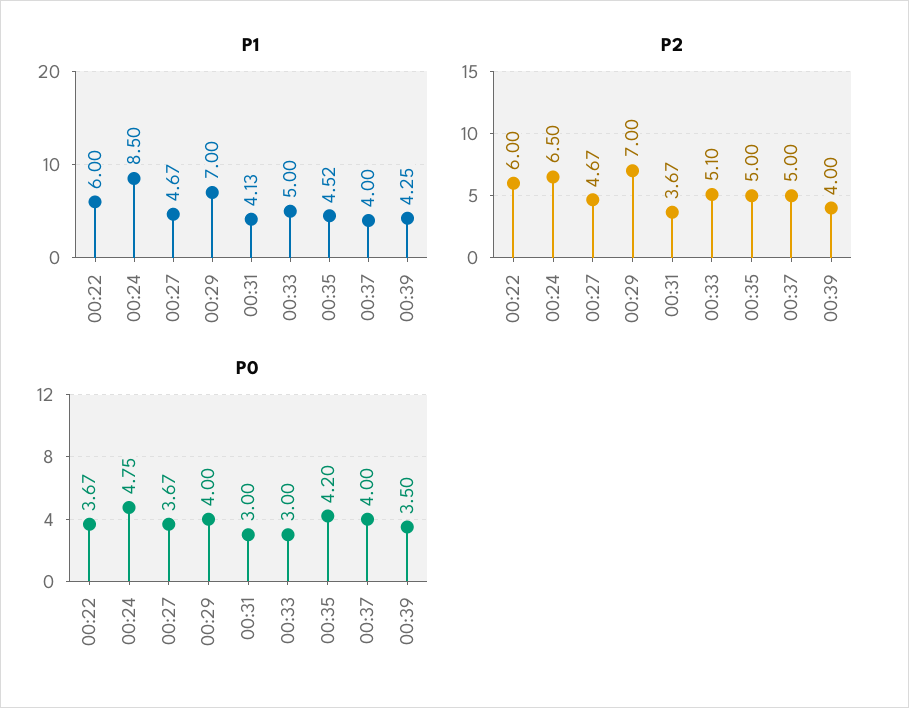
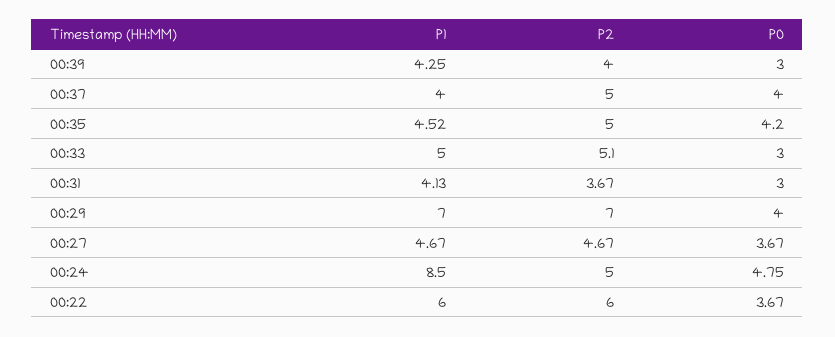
P2, 00:24: 6.5 -> 5
P0, 00:39: 3.5 -> 3

